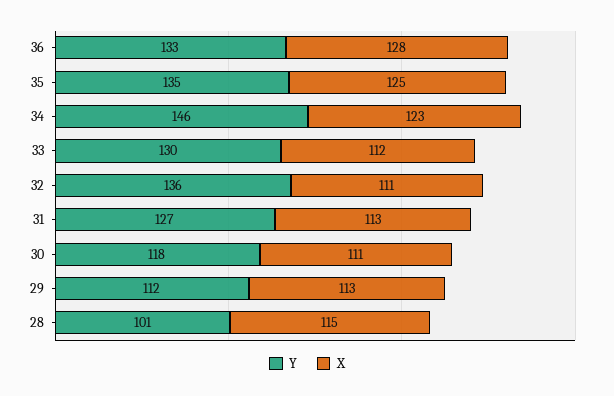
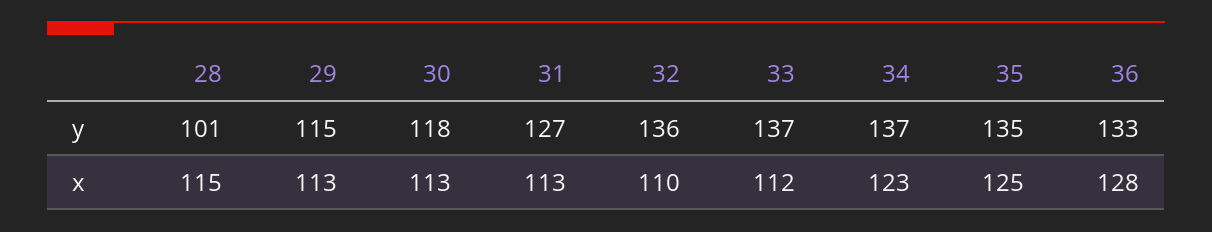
Y, 34: 146 -> 137
Y, 33: 130 -> 137
X, 32: 111 -> 110
X, 30: 111 -> 113
Y, 29: 112 -> 115

